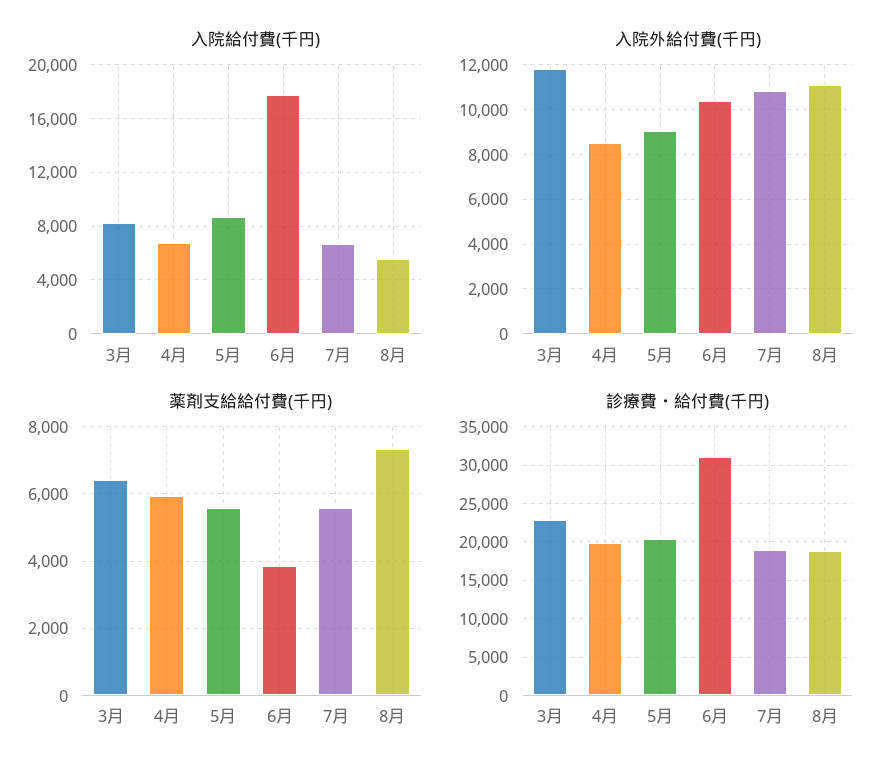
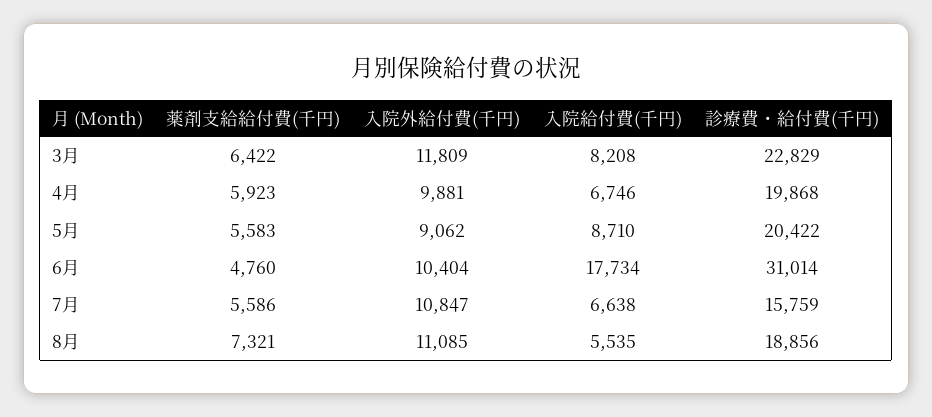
入院外給付費(千円), 4月: 8500 -> 9881
薬剤支給給付費(千円), 6月: 3800 -> 4760
診療費・給付費(千円), 7月: 19000 -> 15759

